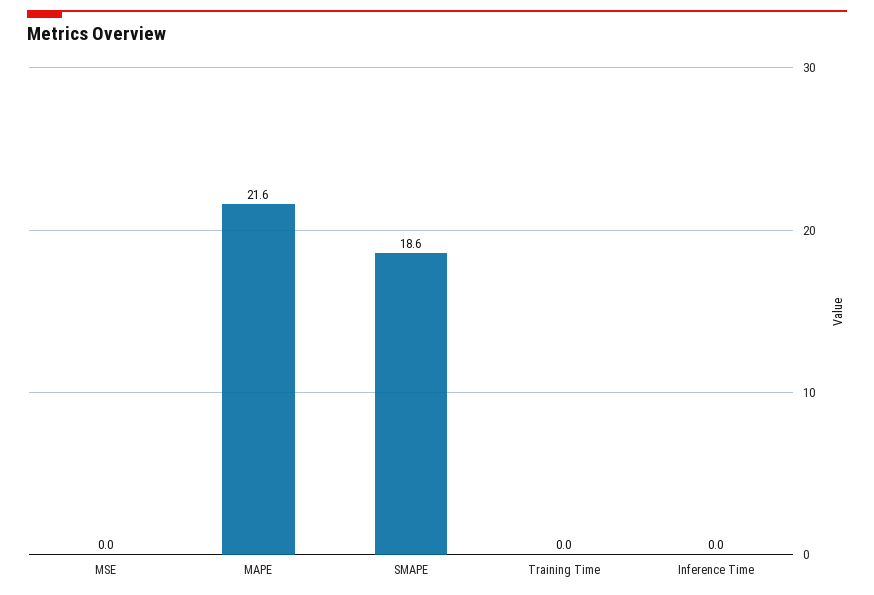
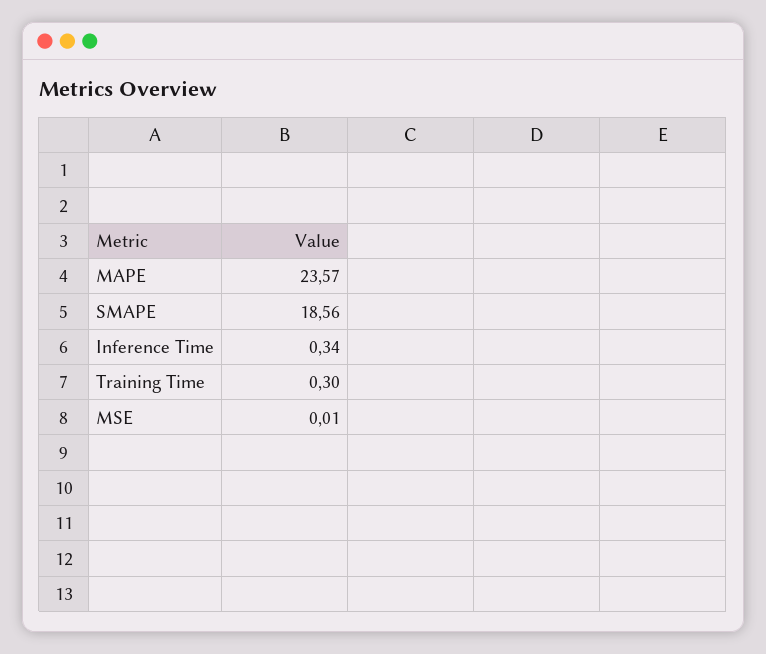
MAPE: 21.6 -> 23.57
Training Time: 0 -> 0.3
Inference Time: 0 -> 0.34

